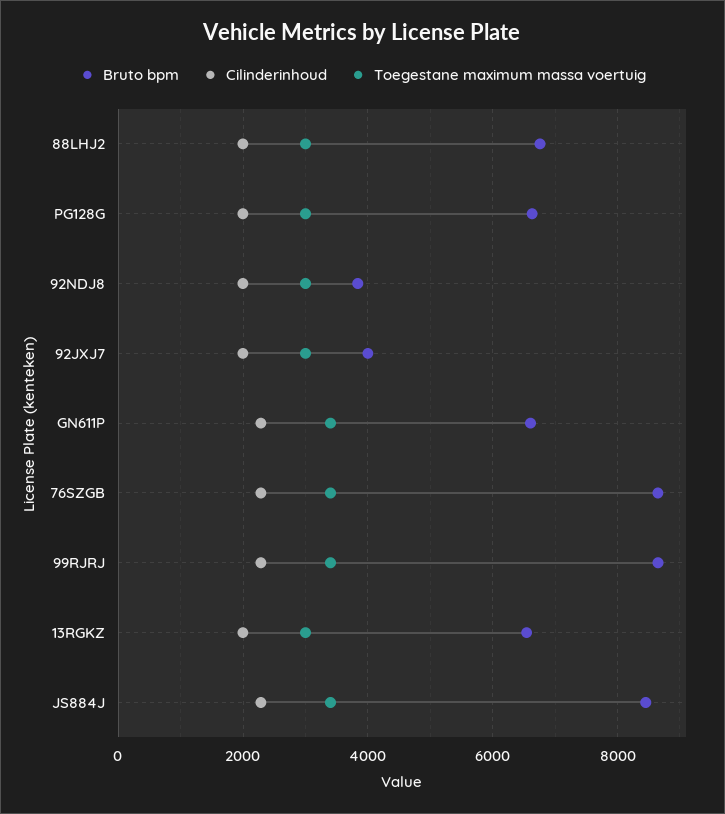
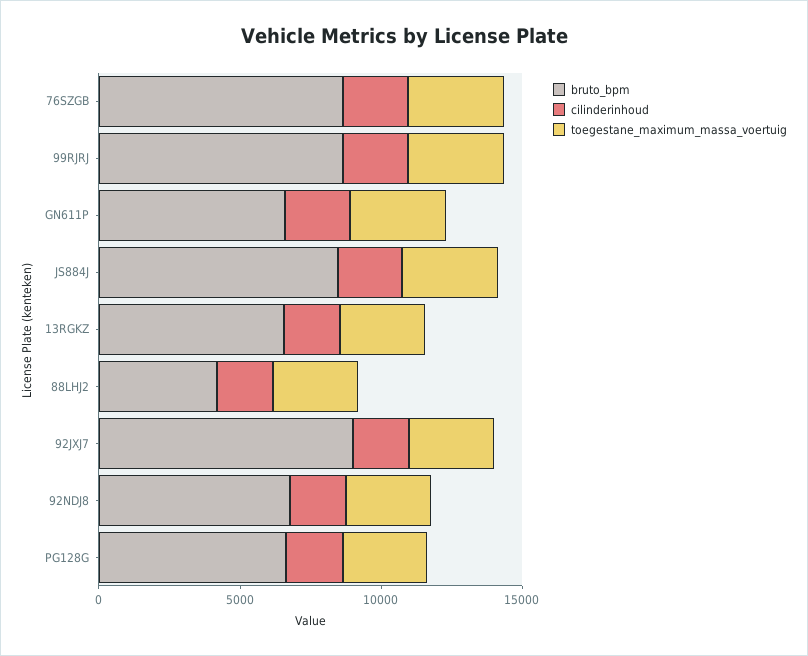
Bruto bpm, 88LHJ2: 6800 -> 4000
Bruto bpm, 92NDJ8: 3800 -> 7000
Bruto bpm, 92JXJ7: 4000 -> 9000

